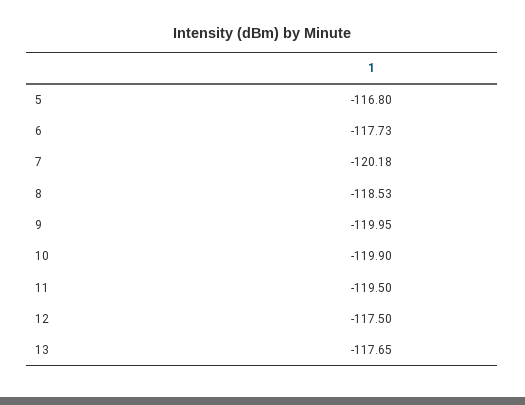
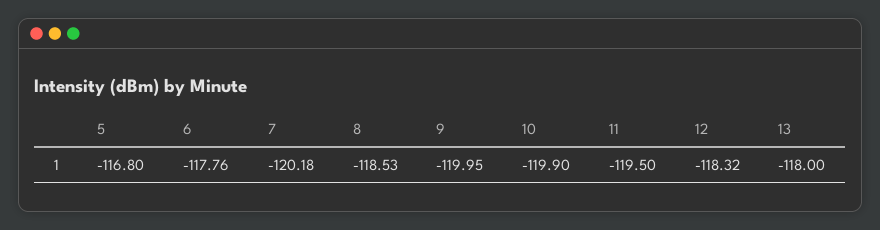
6: -117.73 -> -117.76
12: -117.5 -> -118.32
13: -117.65 -> -118

